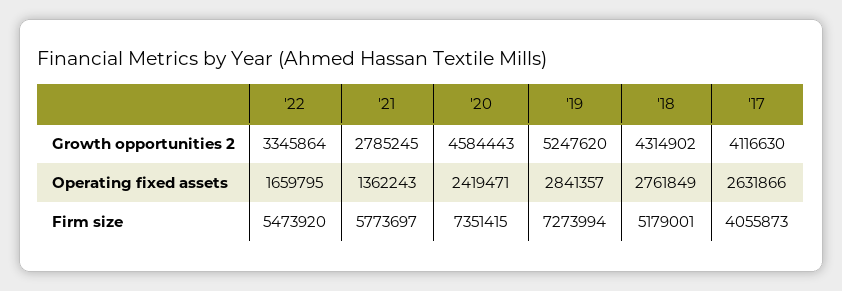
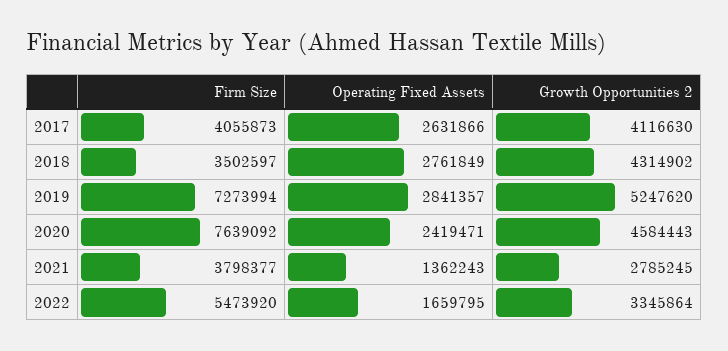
'21, Firm size: 5773697 -> 3798377
'20, Firm size: 7351415 -> 7639092
'18, Firm size: 5179001 -> 3502597

